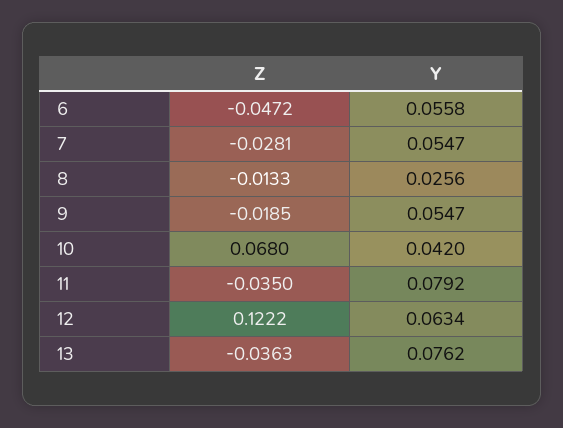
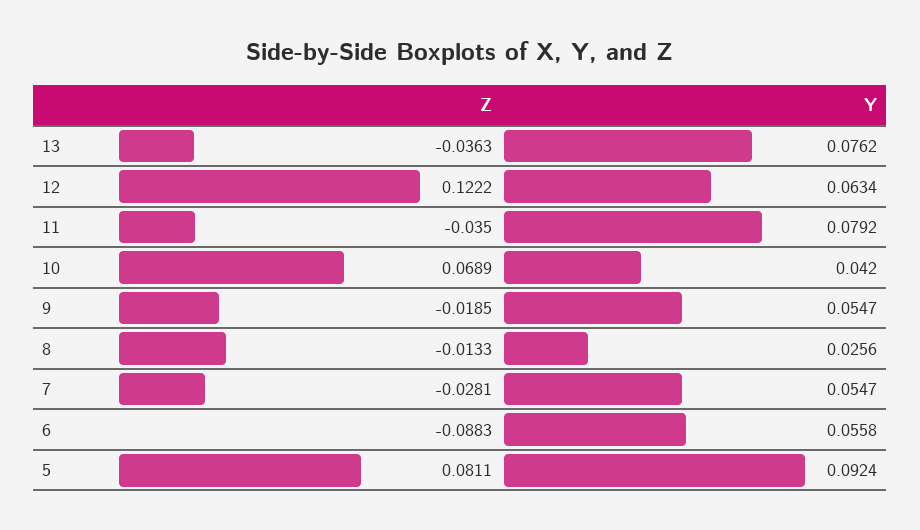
Z, 6: -0.0472 -> -0.0883
Z, 10: 0.068 -> 0.0689
Z, 5: none -> 0.0811
Y, 5: none -> 0.0924

